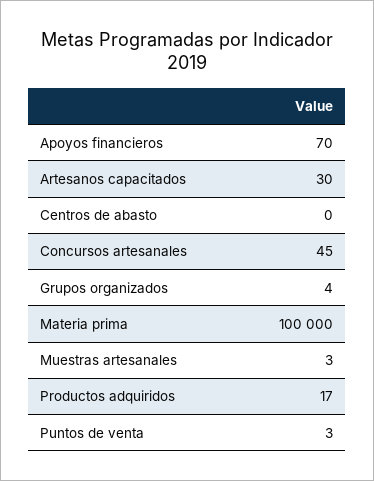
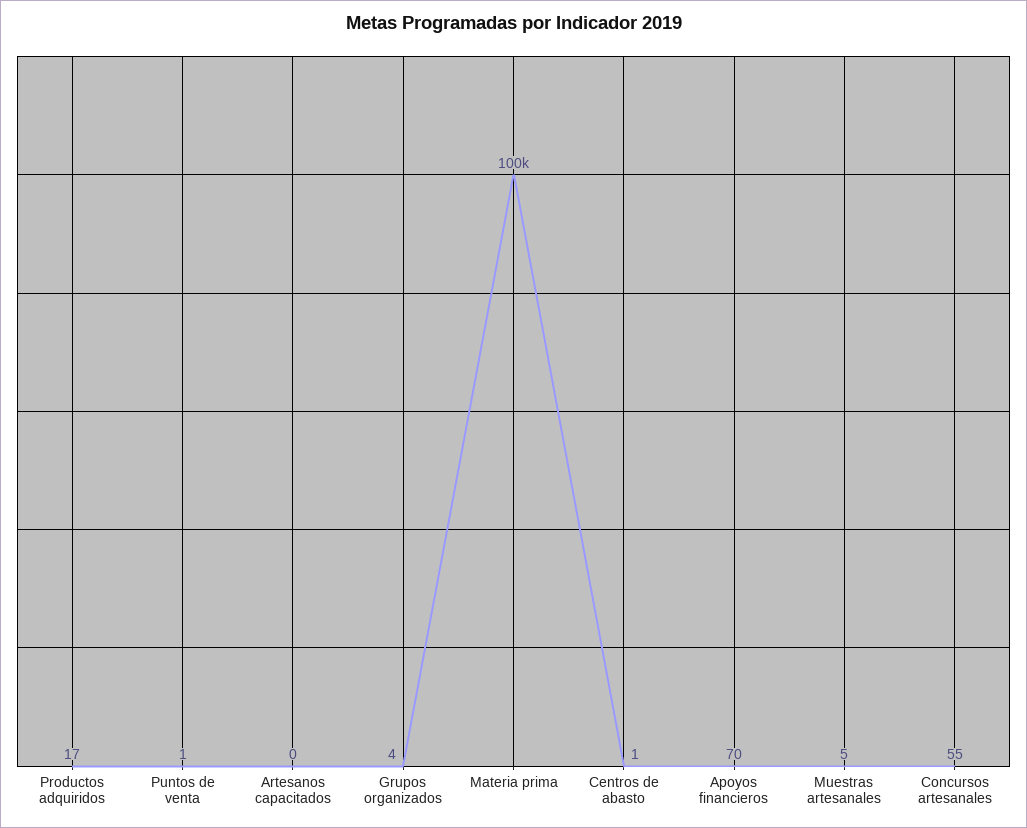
Artesanos capacitados: 30 -> 0
Centros de abasto: 0 -> 1
Concursos artesanales: 45 -> 55
Muestras artesanales: 3 -> 5
Puntos de venta: 3 -> 1

